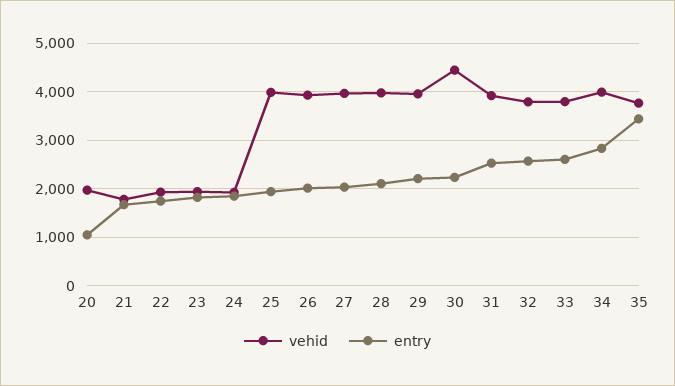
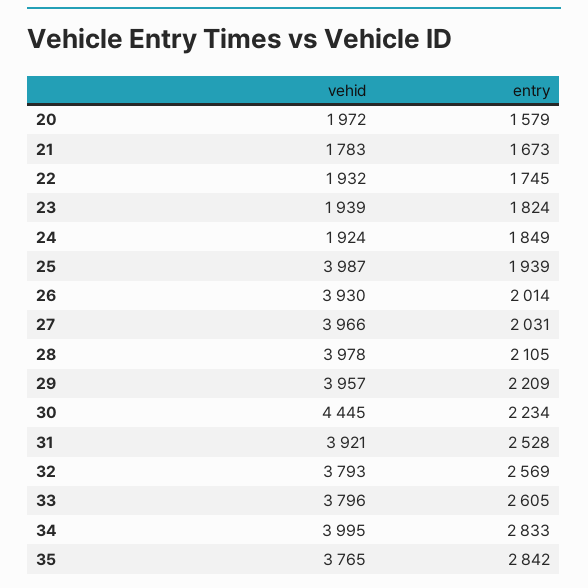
entry, 20: 1000 -> 1579
entry, 35: 3400 -> 2842

